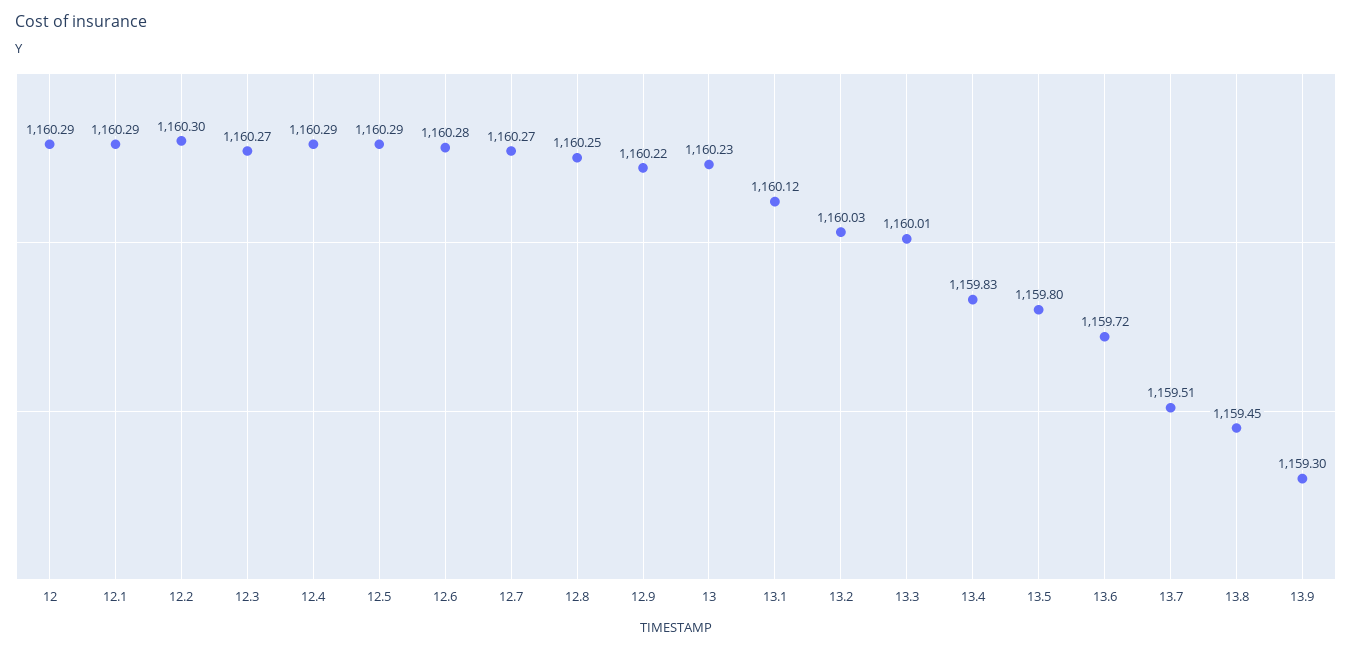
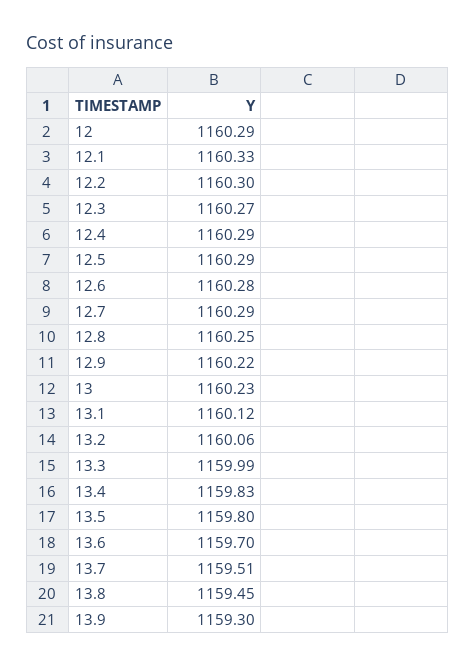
12.1: 1160.29 -> 1160.33
12.7: 1160.27 -> 1160.29
13.2: 1160.03 -> 1160.06
13.3: 1160.01 -> 1159.99
13.6: 1159.72 -> 1159.7

